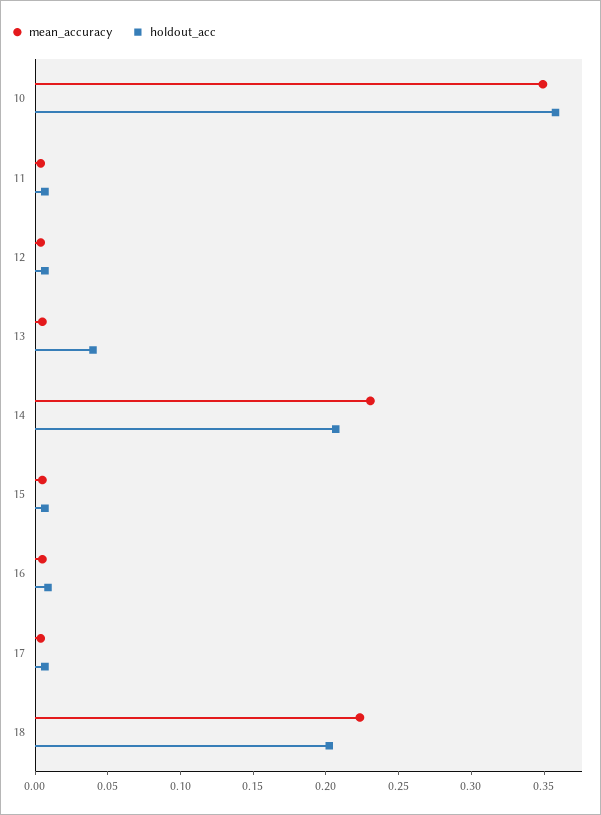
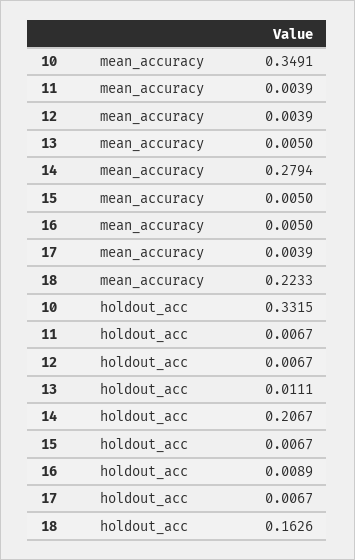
holdout_acc, 10: 0.36 -> 0.3315
holdout_acc, 13: 0.04 -> 0.0111
mean_accuracy, 14: 0.23 -> 0.2794
holdout_acc, 18: 0.2 -> 0.1626

